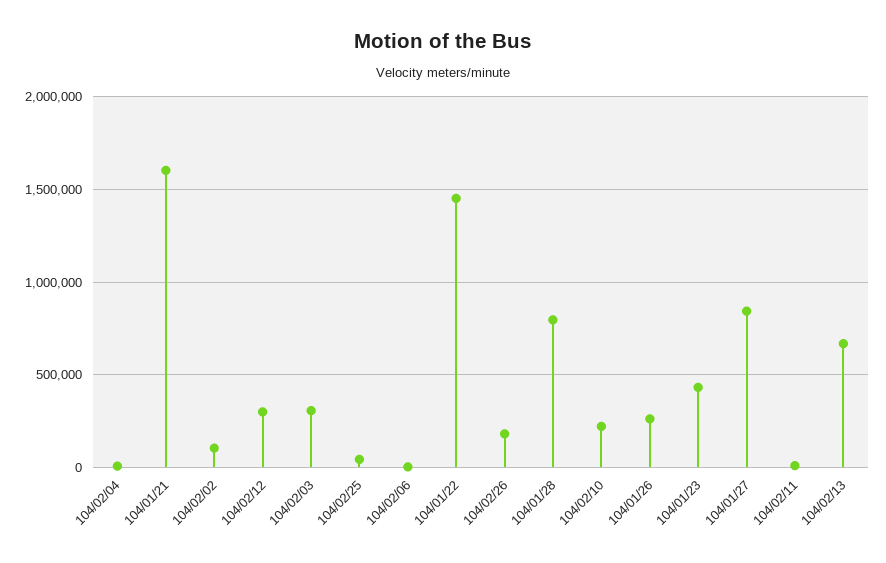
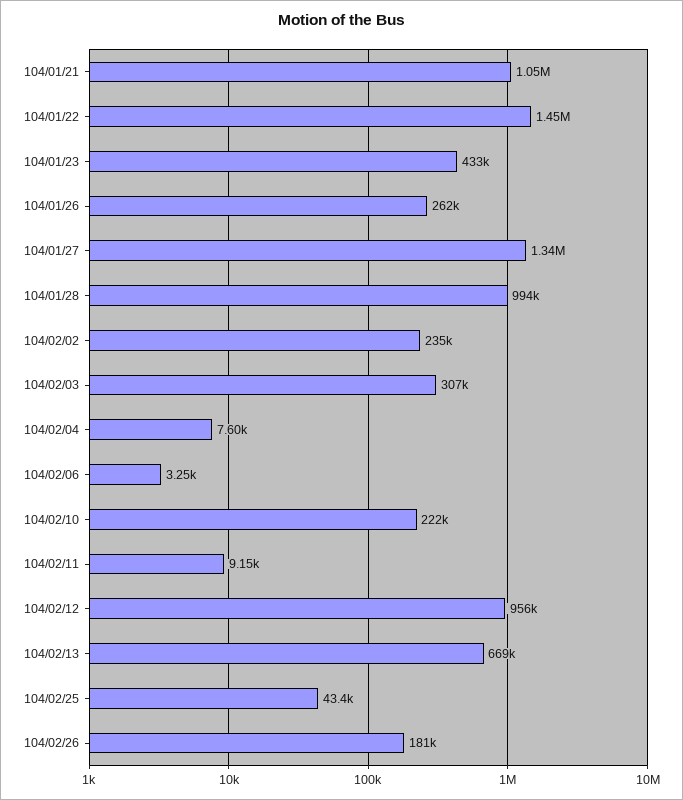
104/01/21: 1600000 -> 1050000
104/02/02: 100000 -> 235000
104/02/12: 300000 -> 956000
104/01/28: 800000 -> 994000
104/01/27: 850000 -> 1340000

